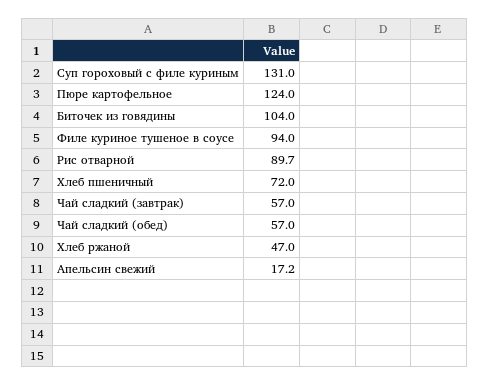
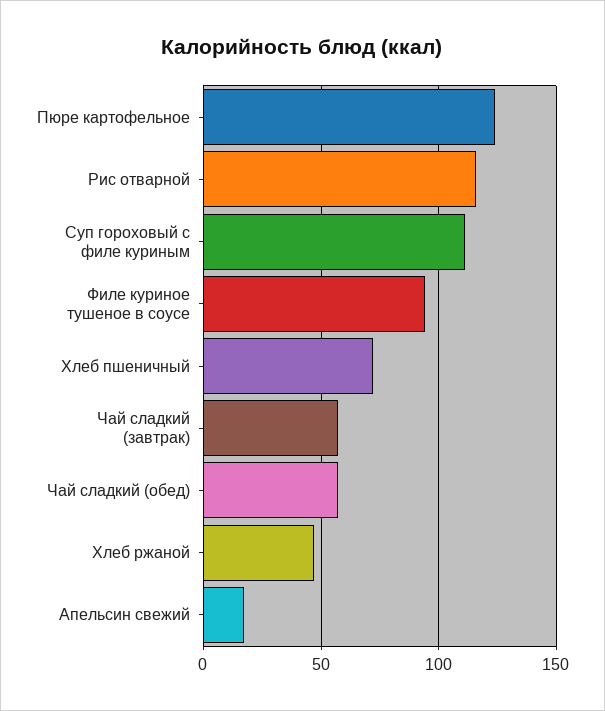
Суп гороховый с филе куриным: 131 -> 110
Биточек из говядины: 104 -> none
Рис отварной: 89.7 -> 115

